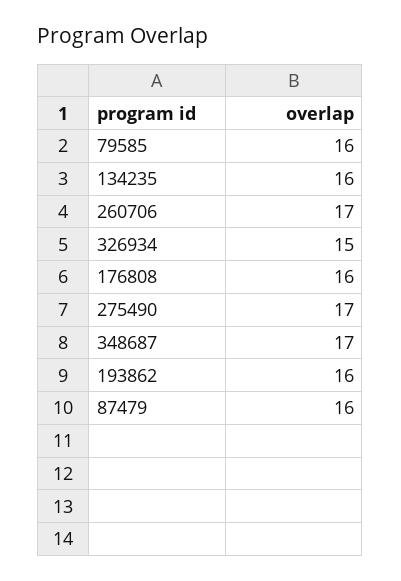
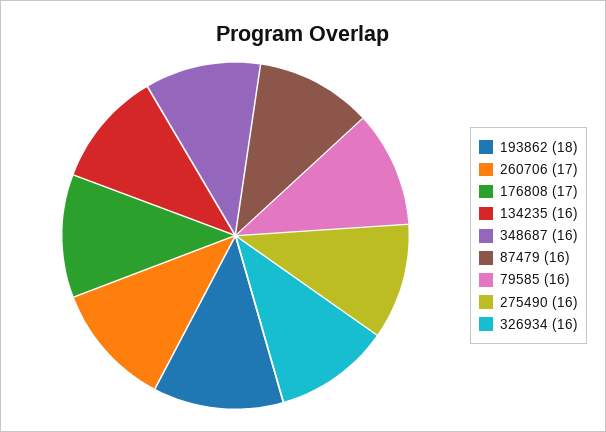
326934: 15 -> 16
176808: 16 -> 17
275490: 17 -> 16
348687: 17 -> 16
193862: 16 -> 18

